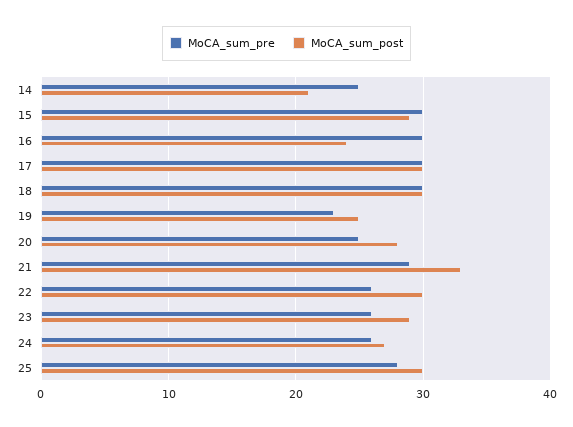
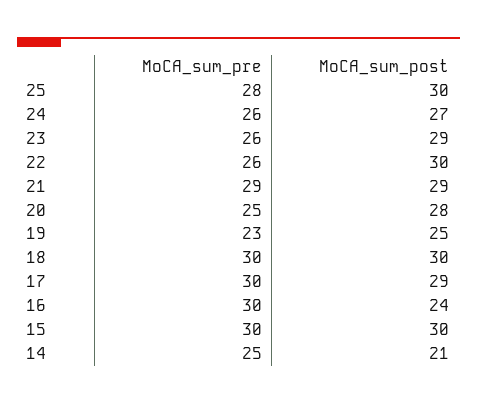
MoCA_sum_post, 15: 29 -> 30
MoCA_sum_post, 17: 30 -> 29
MoCA_sum_post, 21: 33 -> 29

